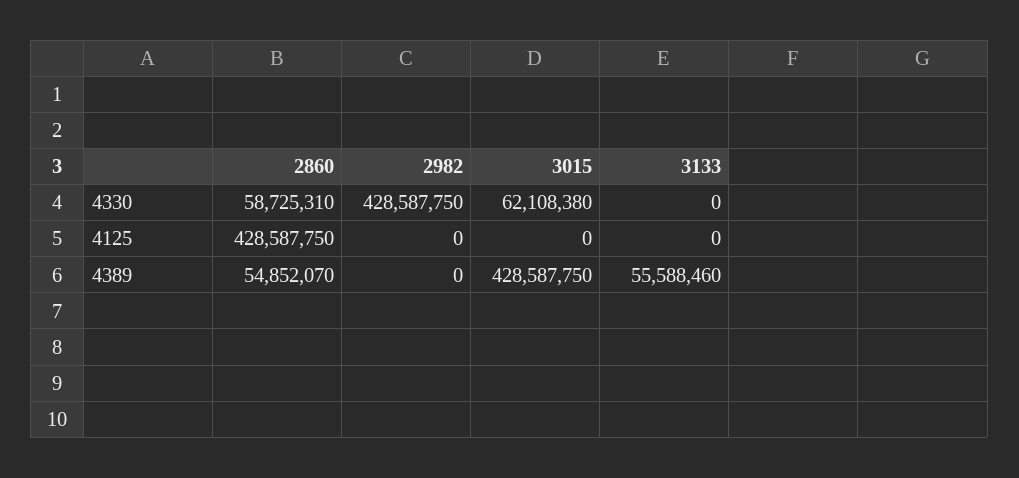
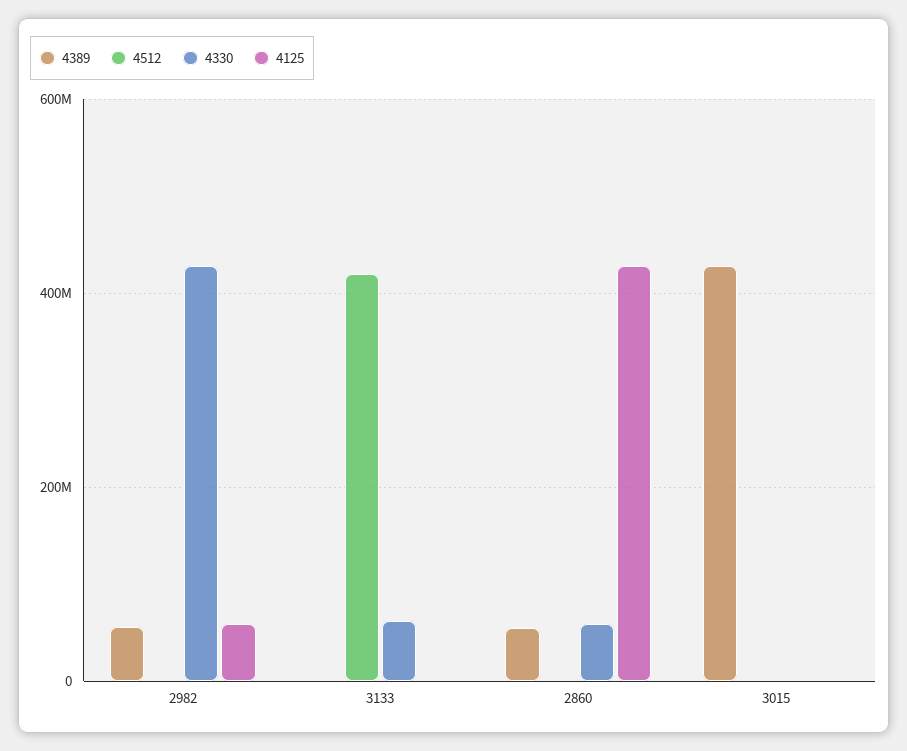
4330, 3015: 62108380 -> 0
4330, 3133: 0 -> 60000000
4125, 2982: 0 -> 60000000
4389, 2982: 0 -> 60000000
4389, 3133: 55588460 -> 0
4512, 2982: none -> 0
4512, 3133: none -> 420000000
4512, 2860: none -> 0
4512, 3015: none -> 0

